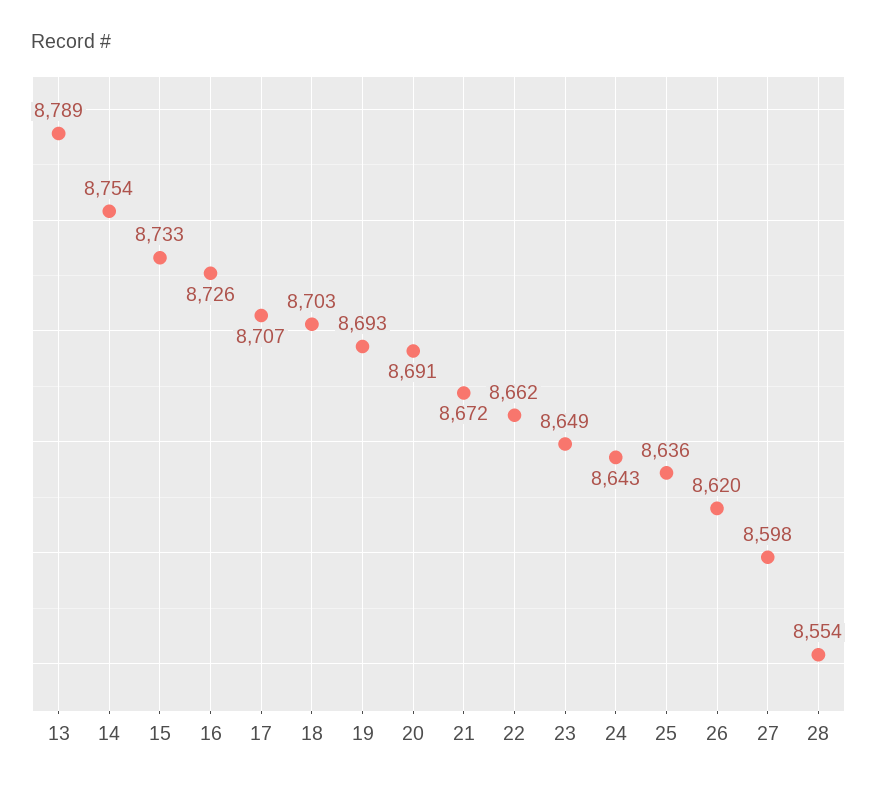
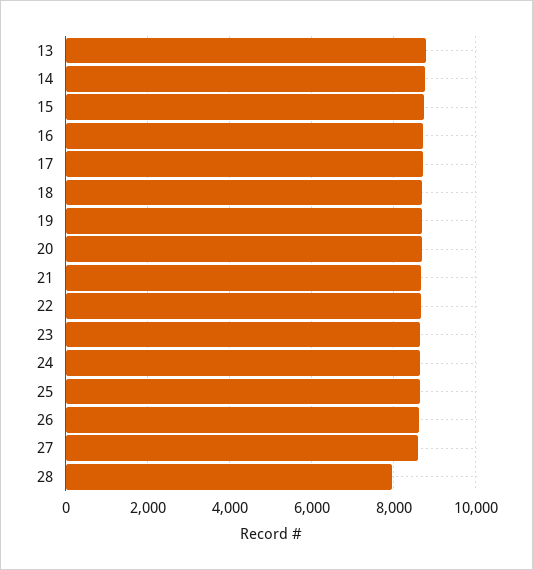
28: 8554 -> 8000

